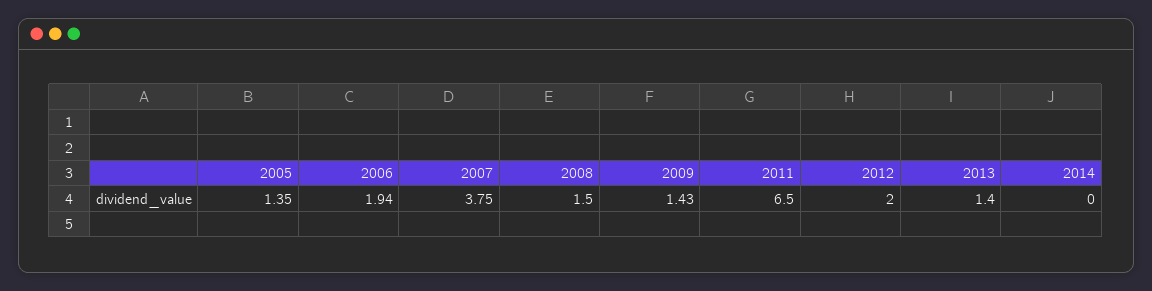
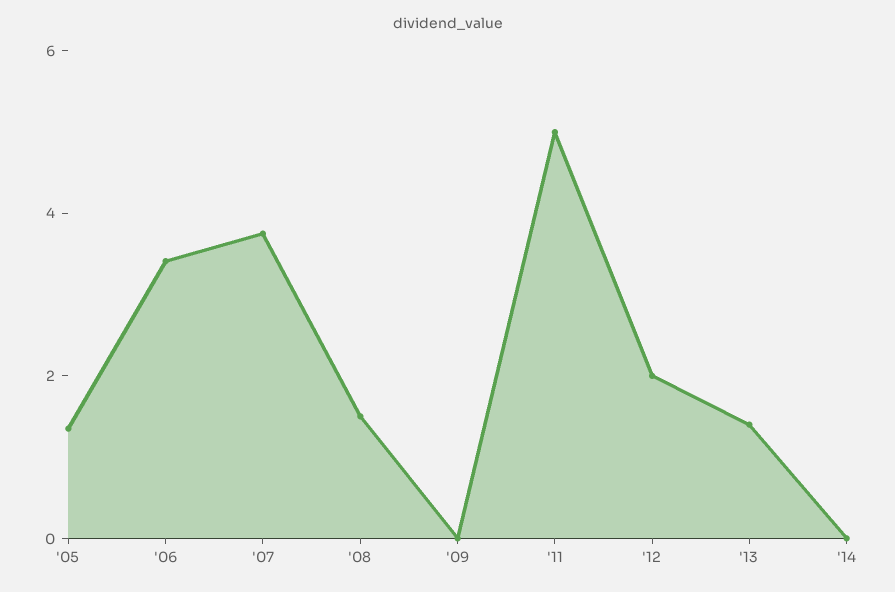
2006: 1.94 -> 3.5
2009: 1.43 -> 0
2011: 6.5 -> 5

